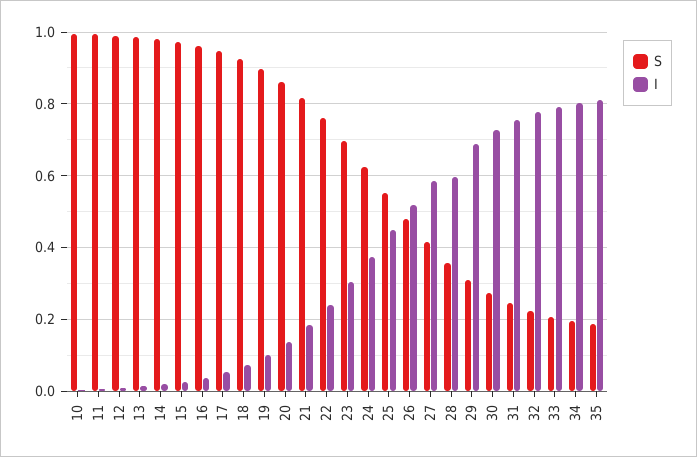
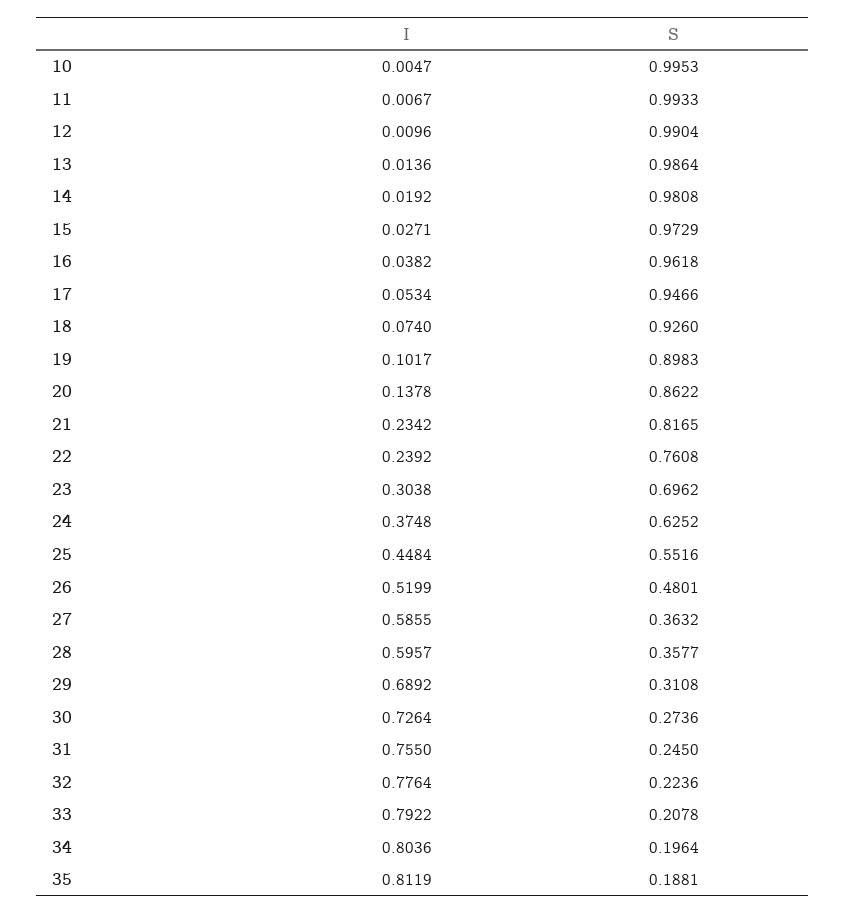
I, 21: 0.18 -> 0.2342
S, 27: 0.42 -> 0.3632

